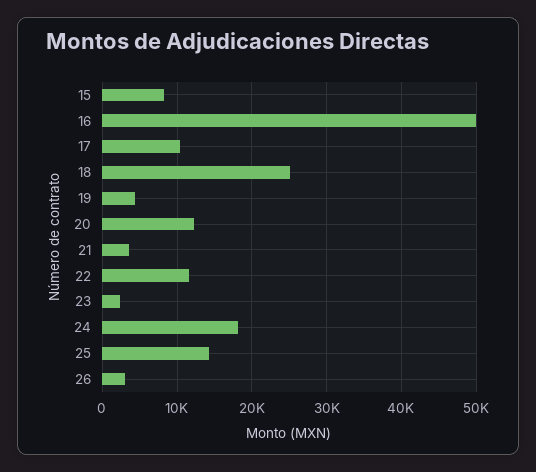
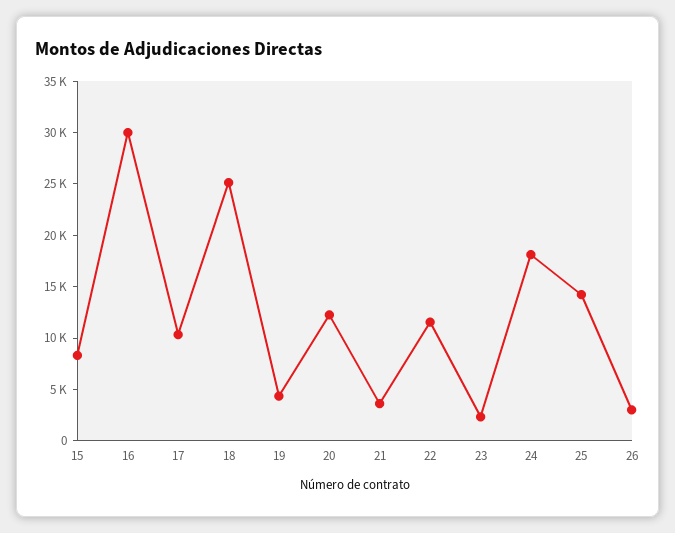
16: 50000 -> 30000

